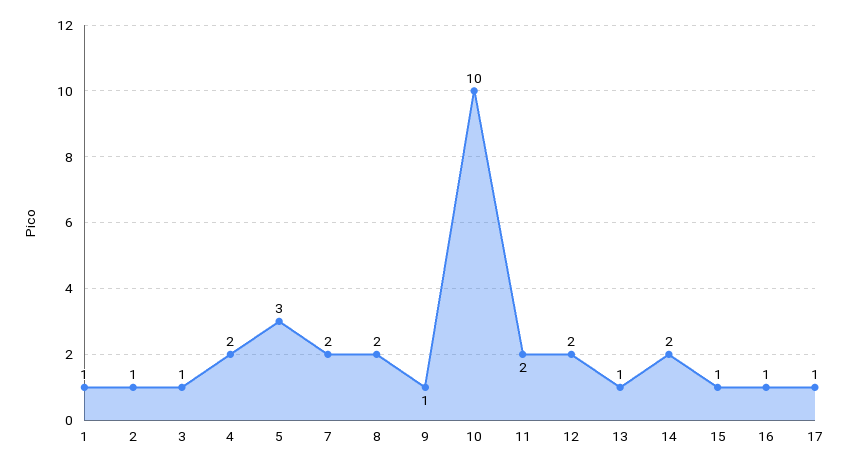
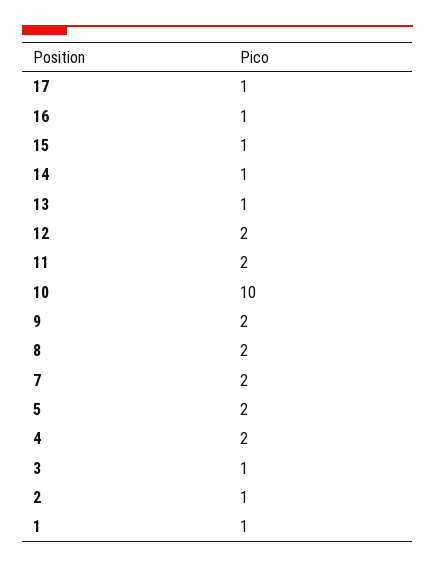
5: 3 -> 2
9: 1 -> 2
14: 2 -> 1

